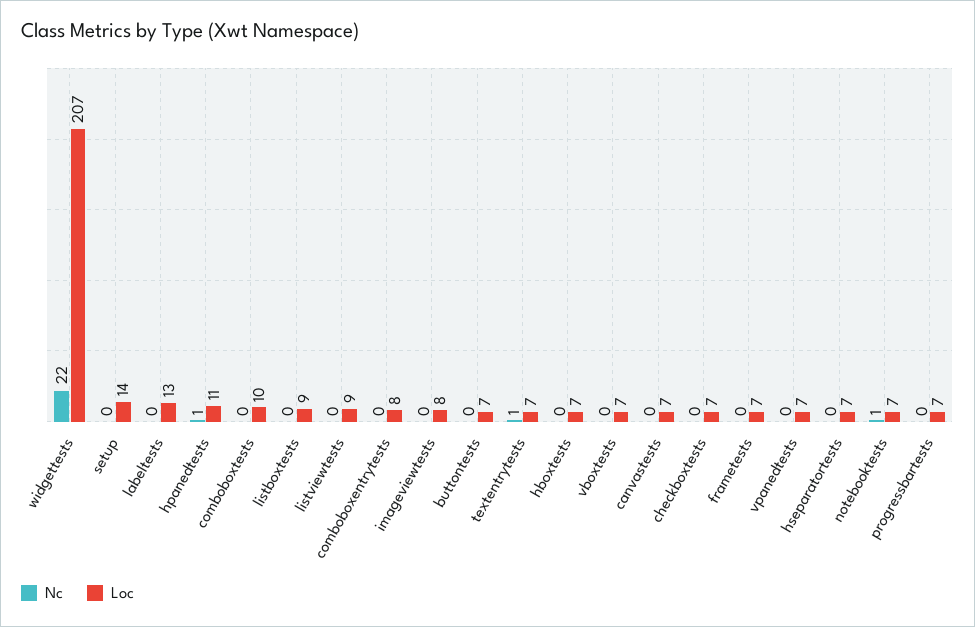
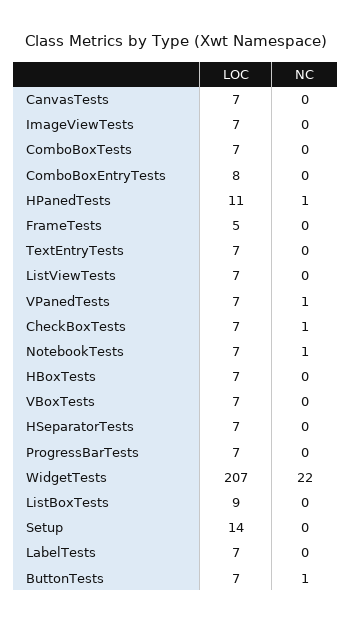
Loc, labeltests: 13 -> 7
Loc, comboboxtests: 10 -> 7
Loc, listviewtests: 9 -> 7
Loc, imageviewtests: 8 -> 7
Nc, buttontests: 0 -> 1
Nc, textentrytests: 1 -> 0
Nc, checkboxtests: 0 -> 1
Loc, frametests: 7 -> 5
Nc, vpanedtests: 0 -> 1

